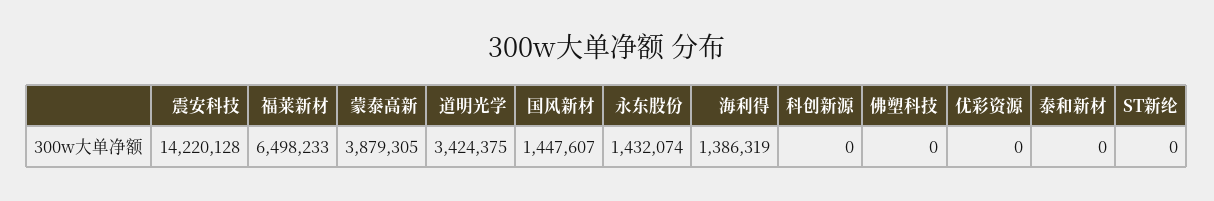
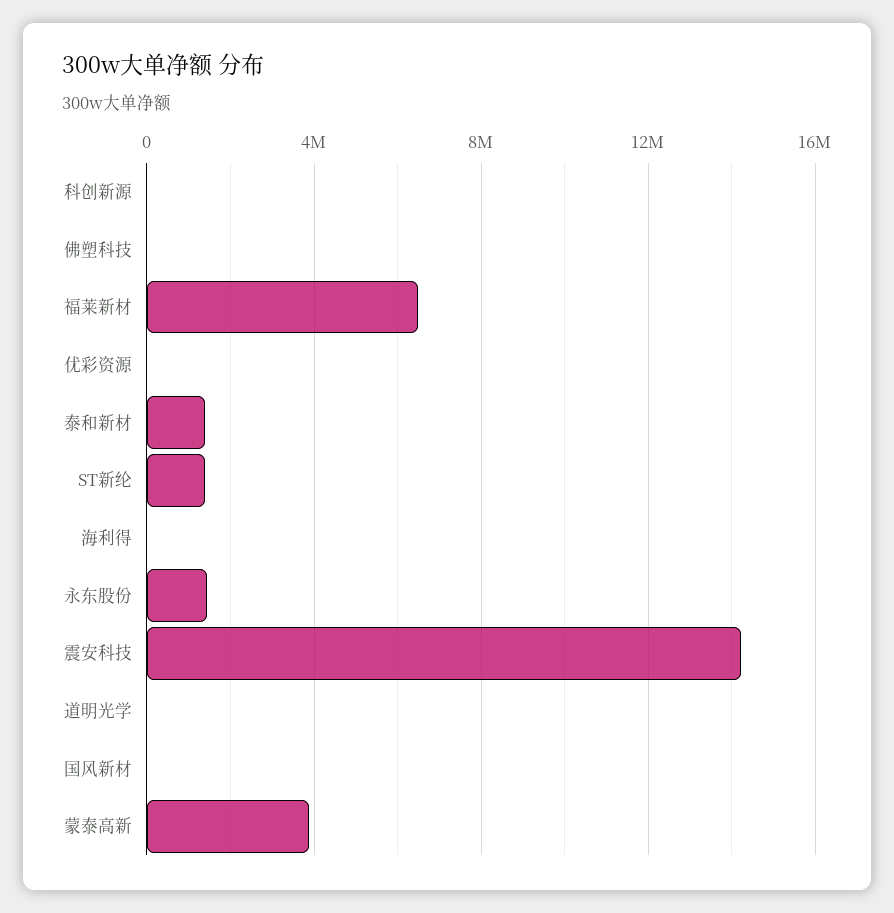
道明光学: 3424375 -> 0
国风新材: 1447607 -> 0
海利得: 1386319 -> 0
泰和新材: 0 -> 1500000
ST新纶: 0 -> 1500000

